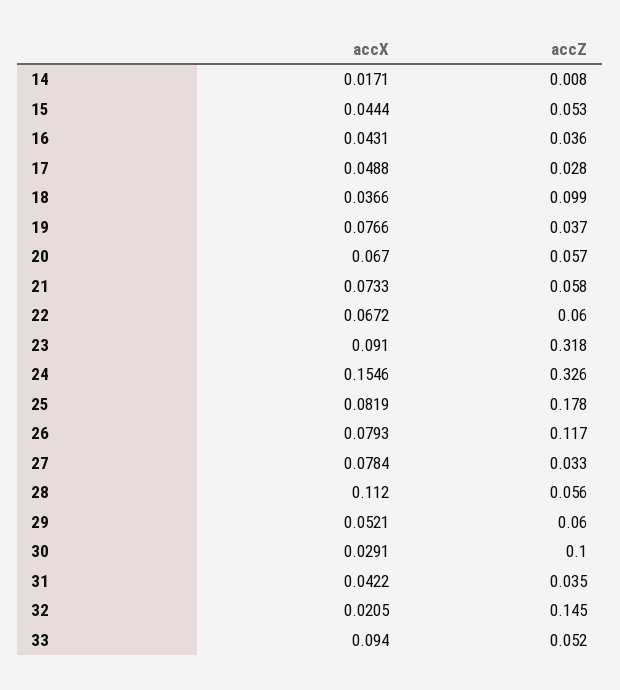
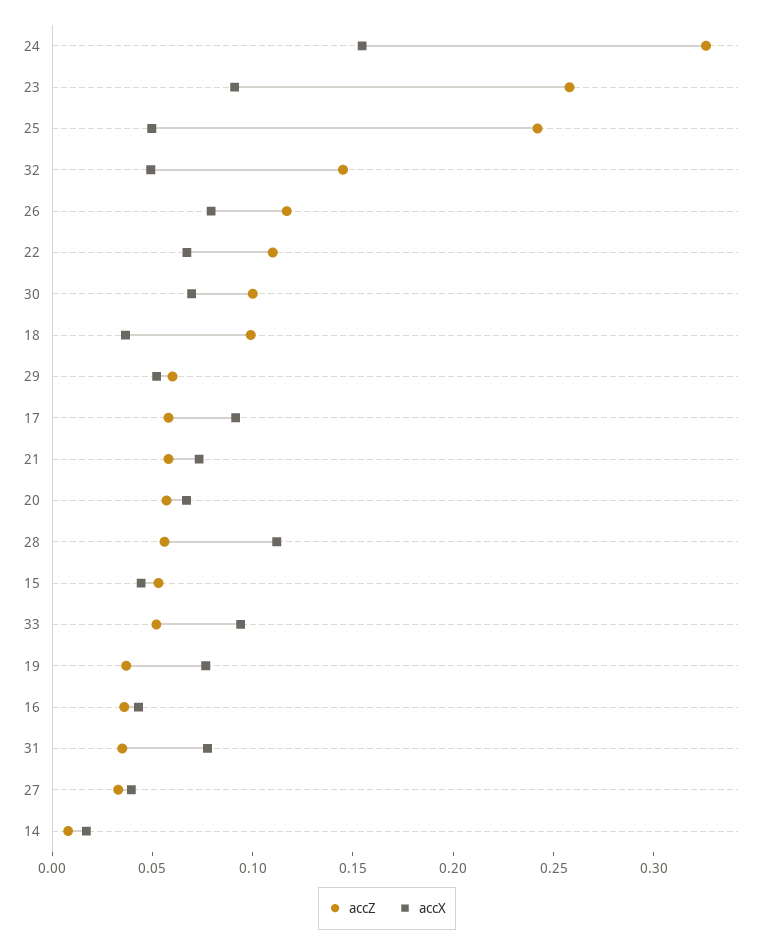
accX, 17: 0.0488 -> 0.09
accZ, 17: 0.028 -> 0.06
accZ, 22: 0.06 -> 0.11
accZ, 23: 0.318 -> 0.26
accX, 25: 0.0819 -> 0.05
accZ, 25: 0.178 -> 0.24
accX, 27: 0.0784 -> 0.04
accX, 30: 0.0291 -> 0.07
accX, 31: 0.0422 -> 0.08
accX, 32: 0.0205 -> 0.05

